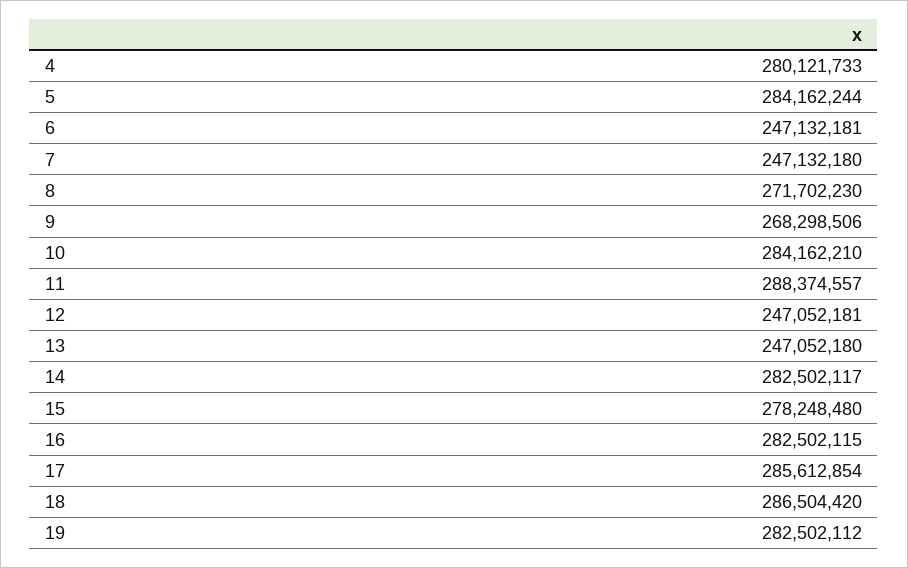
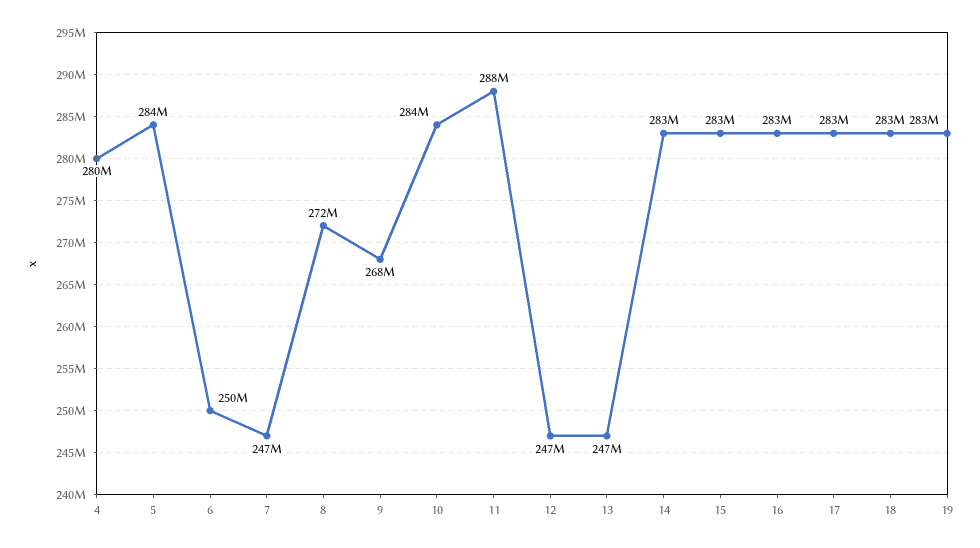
6: 247132181 -> 250000000
15: 278248480 -> 283000000
17: 285612854 -> 283000000
18: 286504420 -> 283000000

